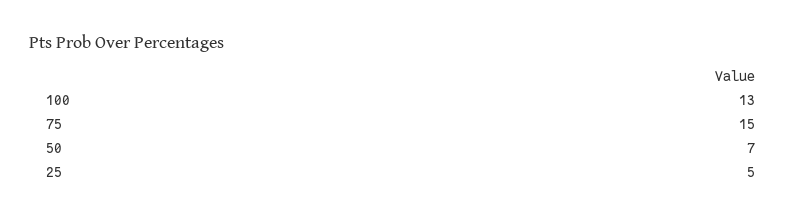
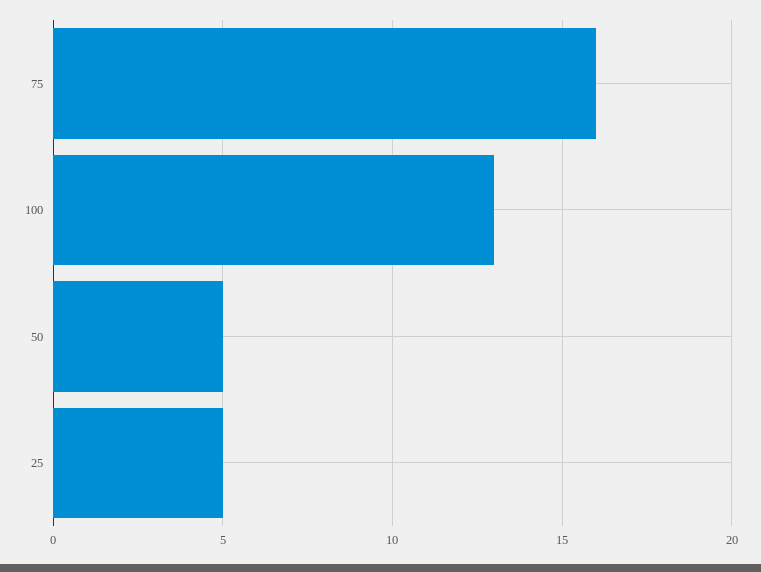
75: 15 -> 16
50: 7 -> 5

